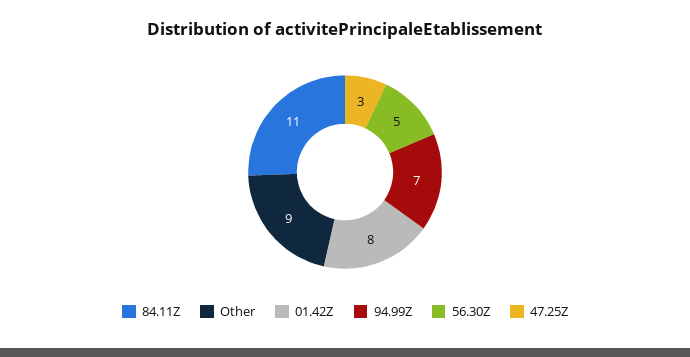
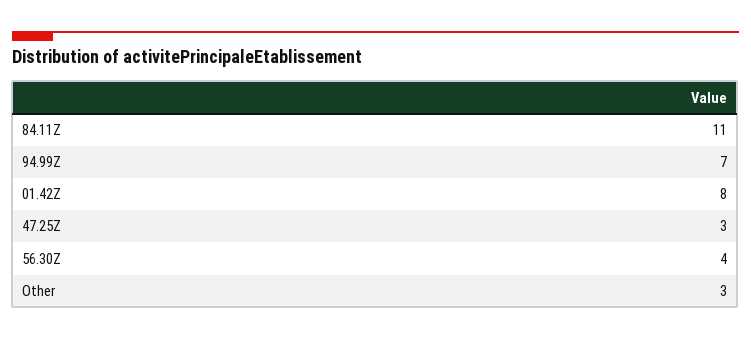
Other: 9 -> 3
56.30Z: 5 -> 4

